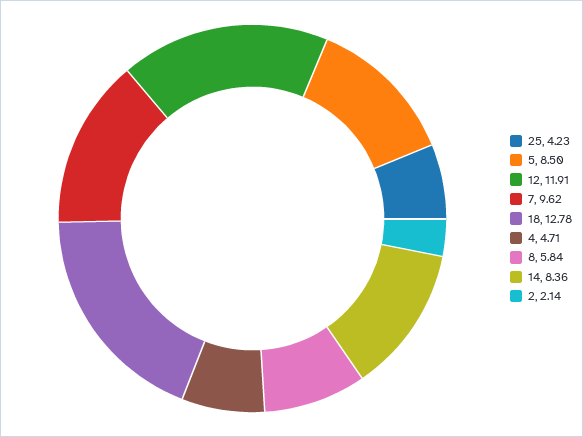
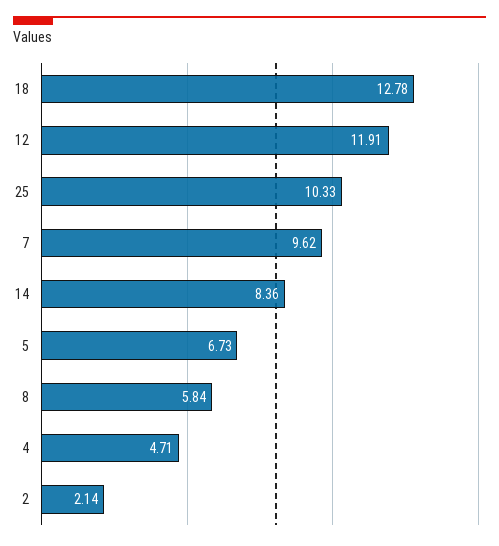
25: 4.23 -> 10.33
5: 8.5 -> 6.73

